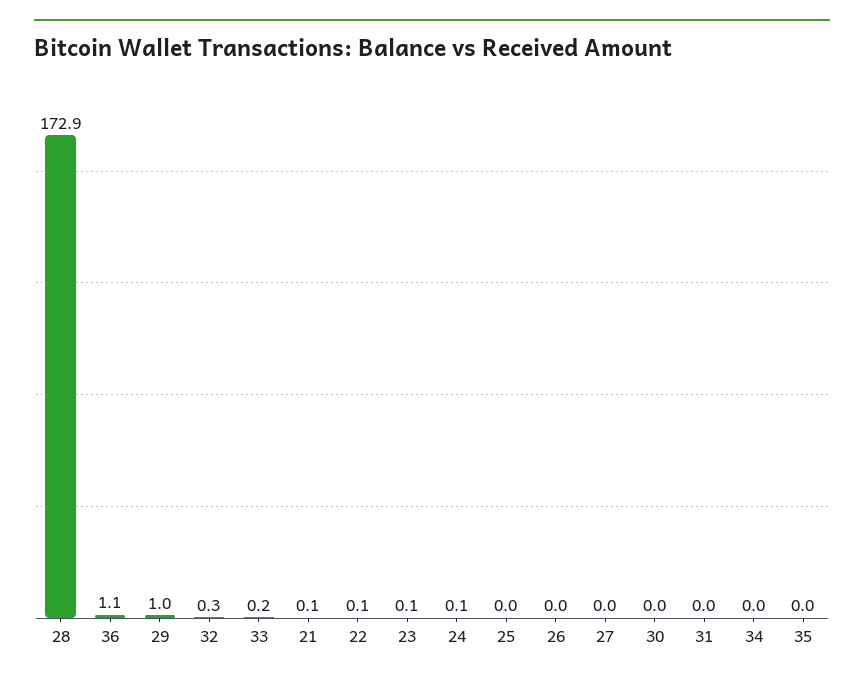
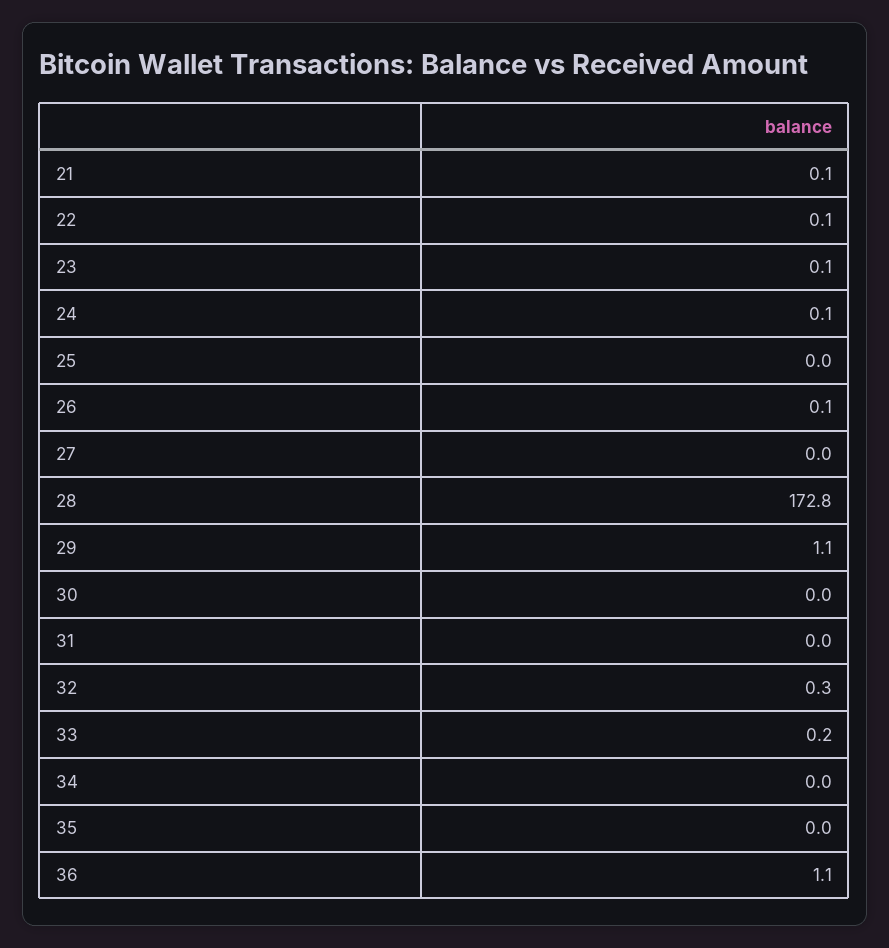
28: 172.9 -> 172.8
29: 1 -> 1.1
26: 0 -> 0.1

